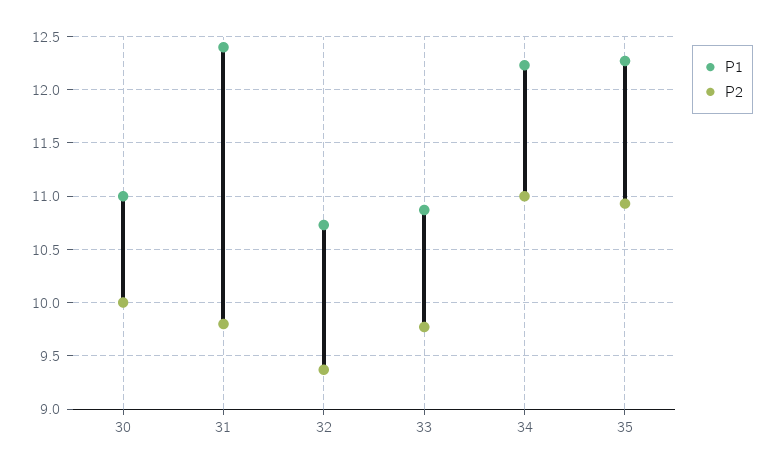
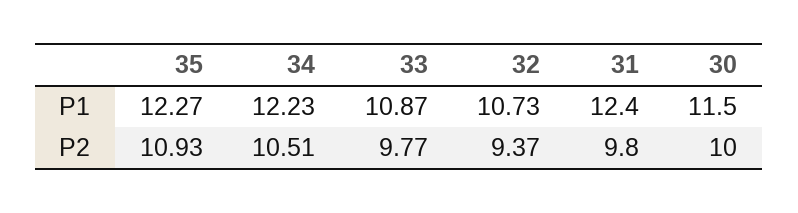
P1, 30: 11 -> 11.5
P2, 34: 11 -> 10.51

